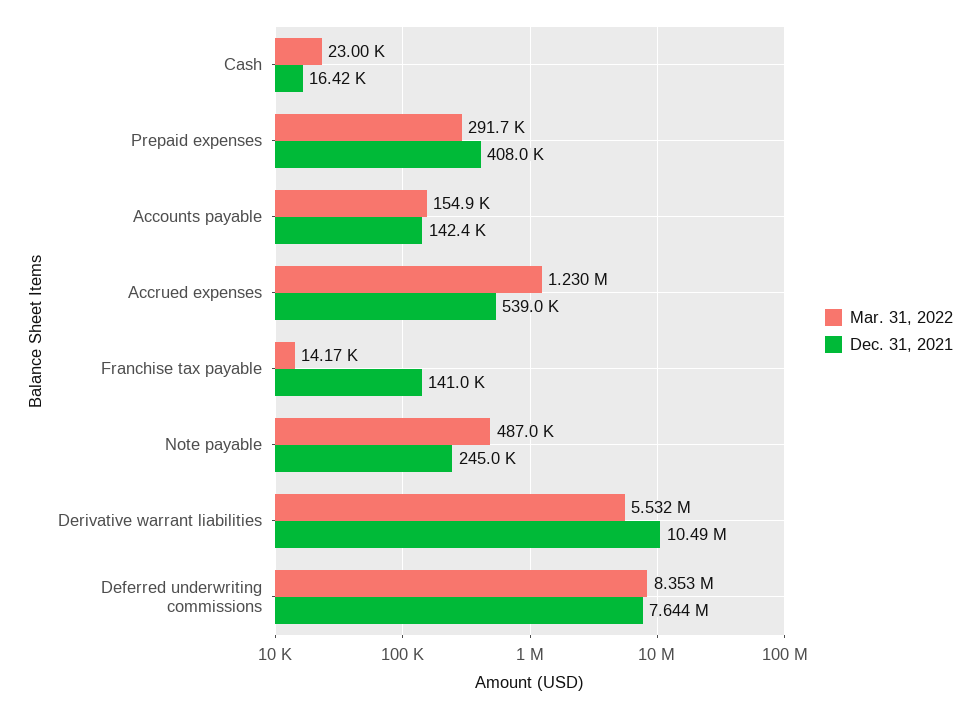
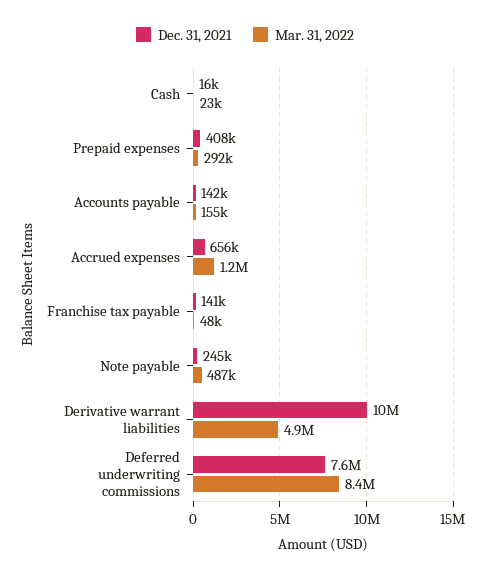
Dec. 31, 2021, Accrued expenses: 539000 -> 656000
Mar. 31, 2022, Franchise tax payable: 14170 -> 48000
Mar. 31, 2022, Derivative warrant liabilities: 5532000 -> 4900000

